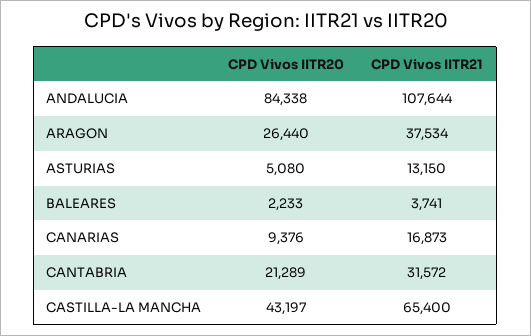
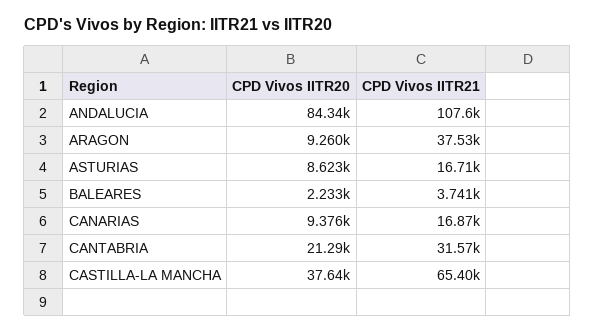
CPD Vivos IITR20, ARAGON: 26440 -> 9260
CPD Vivos IITR20, ASTURIAS: 5080 -> 8623
CPD Vivos IITR21, ASTURIAS: 13150 -> 16710
CPD Vivos IITR20, CASTILLA-LA MANCHA: 43197 -> 37640

